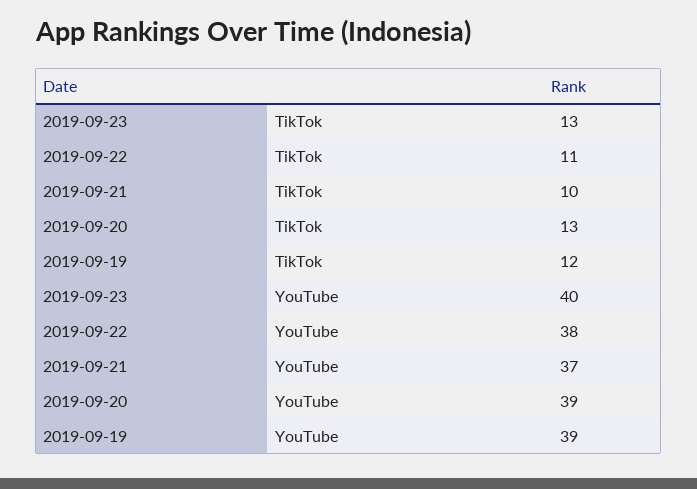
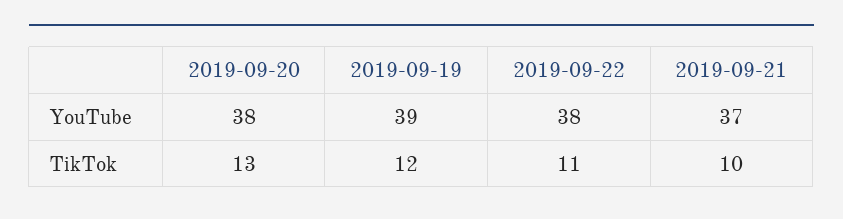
2019-09-23, TikTok: 13 -> none
2019-09-23, YouTube: 40 -> none
2019-09-20, YouTube: 39 -> 38

